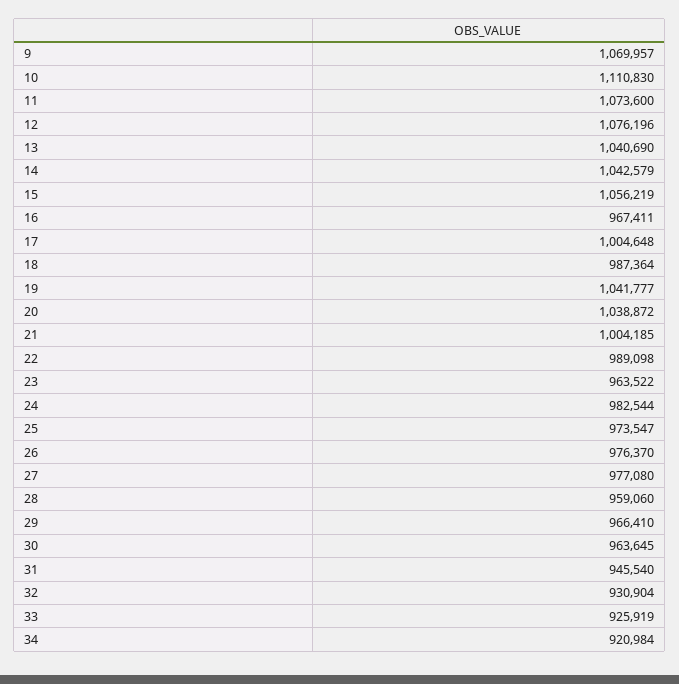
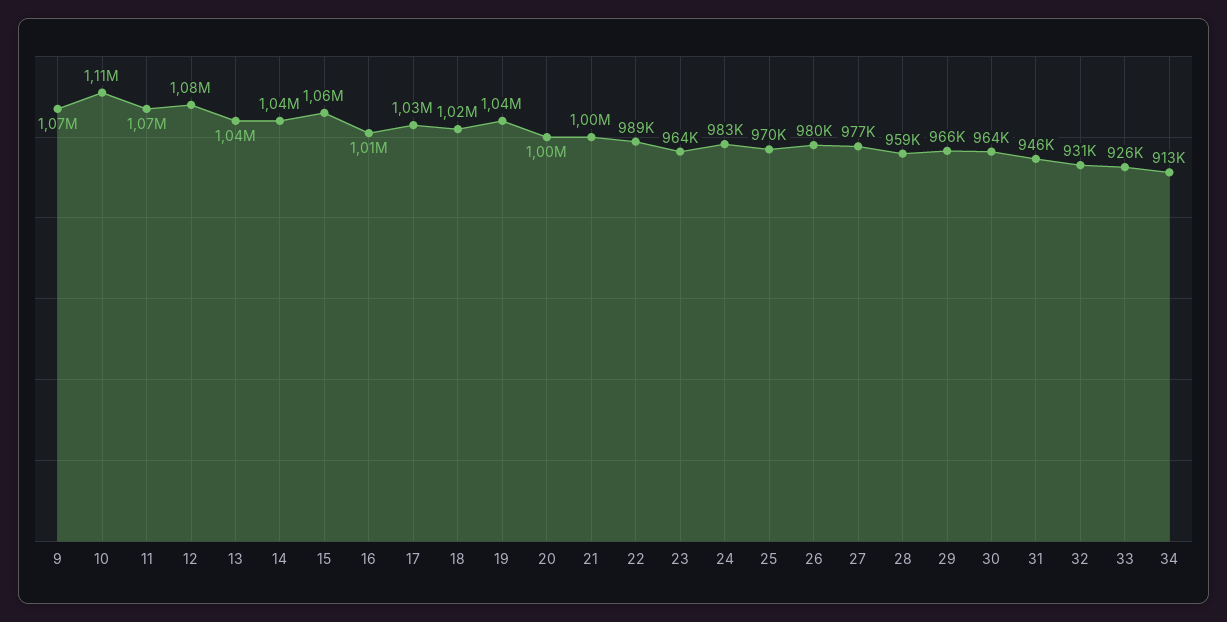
16: 967411 -> 1010000
17: 1004648 -> 1030000
18: 987364 -> 1020000
20: 1038872 -> 1000000
25: 973547 -> 970000
26: 976370 -> 980000
34: 920984 -> 913000

